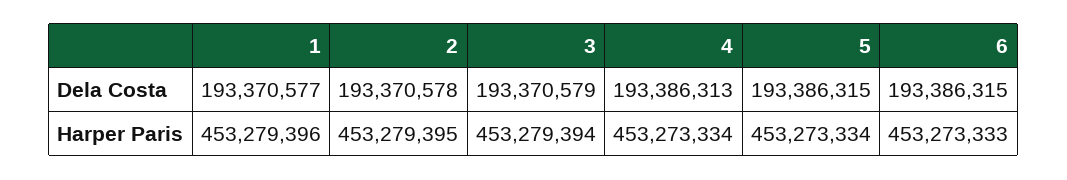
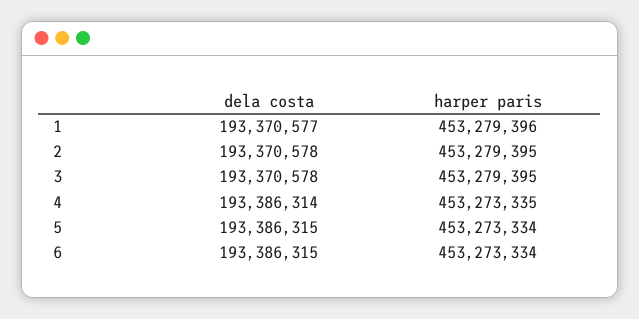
3, Dela Costa: 193370579 -> 193370578
4, Dela Costa: 193386313 -> 193386314
3, Harper Paris: 453279394 -> 453279395
4, Harper Paris: 453273334 -> 453273335
6, Harper Paris: 453273333 -> 453273334

